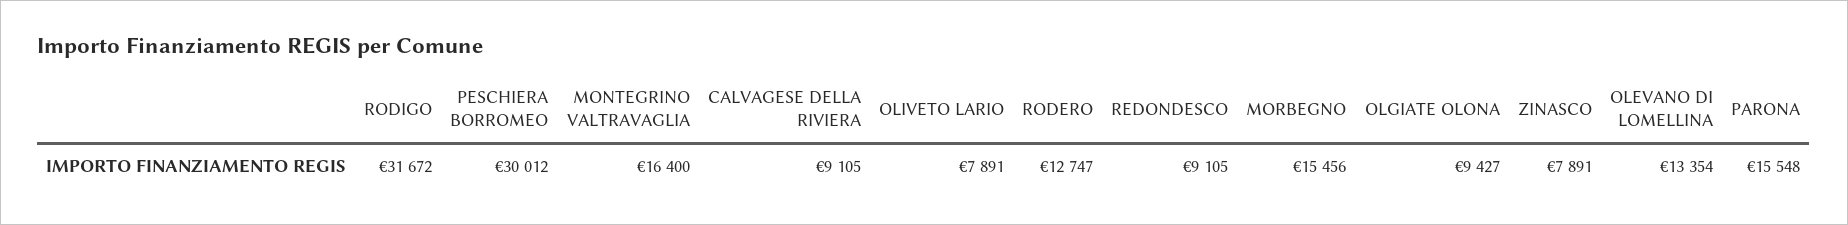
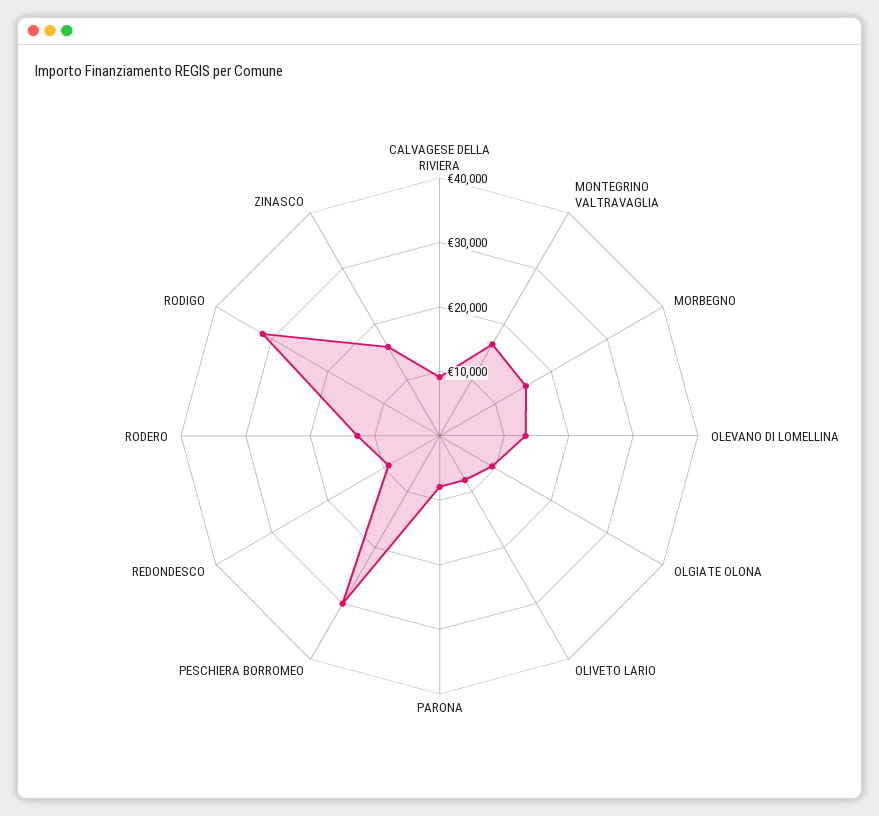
ZINASCO: 7891 -> 16000
PARONA: 15548 -> 8000

